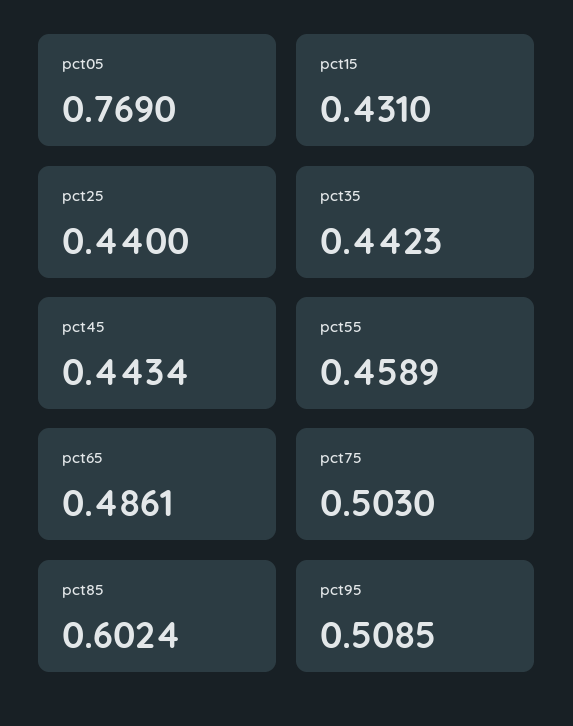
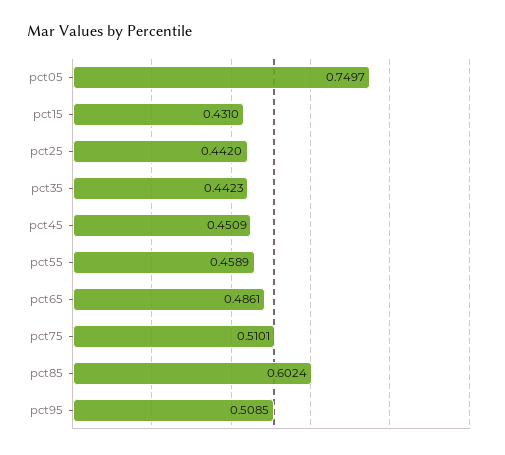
pct05: 0.769 -> 0.7497
pct25: 0.44 -> 0.442
pct45: 0.4434 -> 0.4509
pct75: 0.503 -> 0.5101

